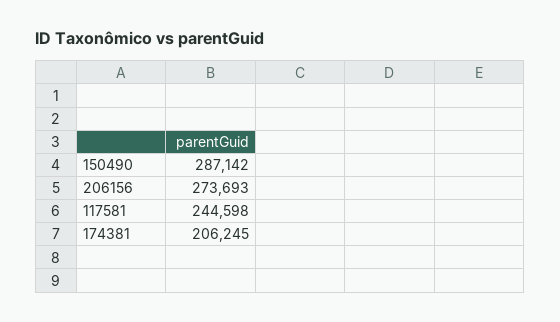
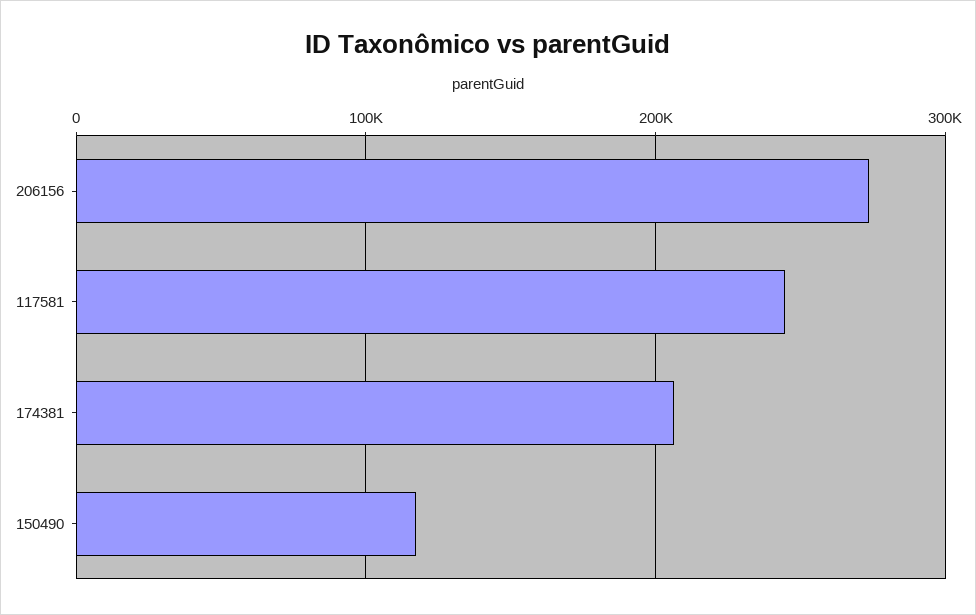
150490: 287142 -> 120000

